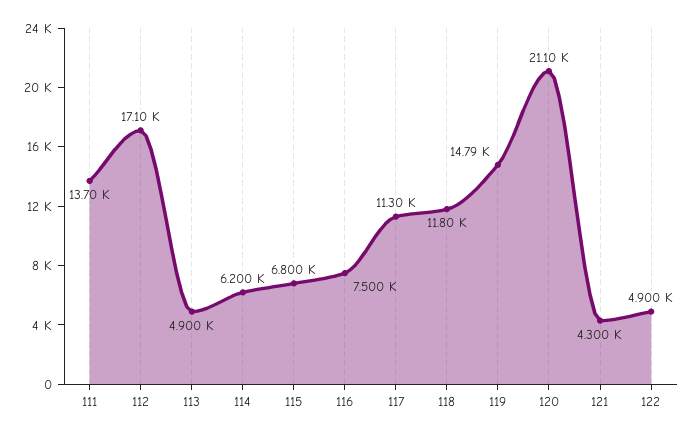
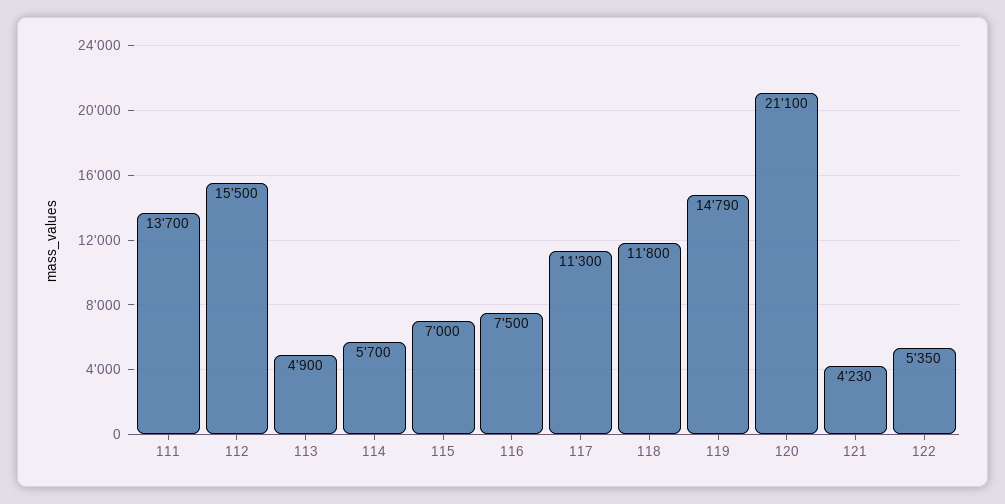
112: 17100 -> 15500
114: 6200 -> 5700
115: 6800 -> 7000
121: 4300 -> 4230
122: 4900 -> 5350

